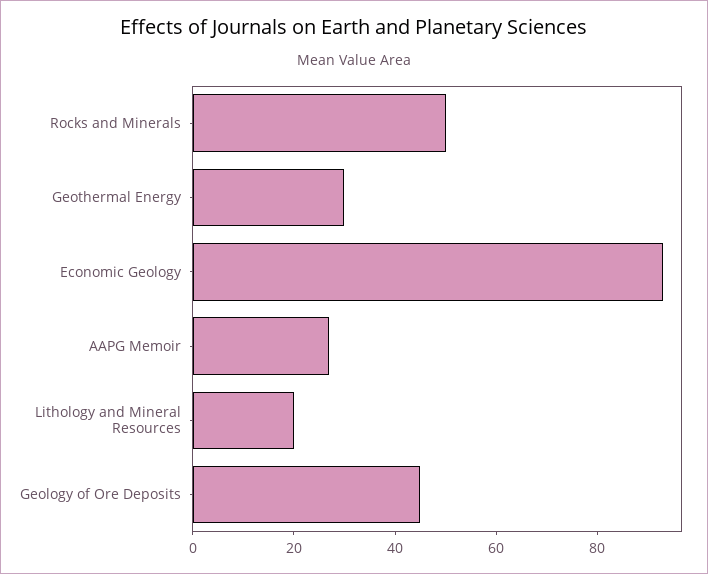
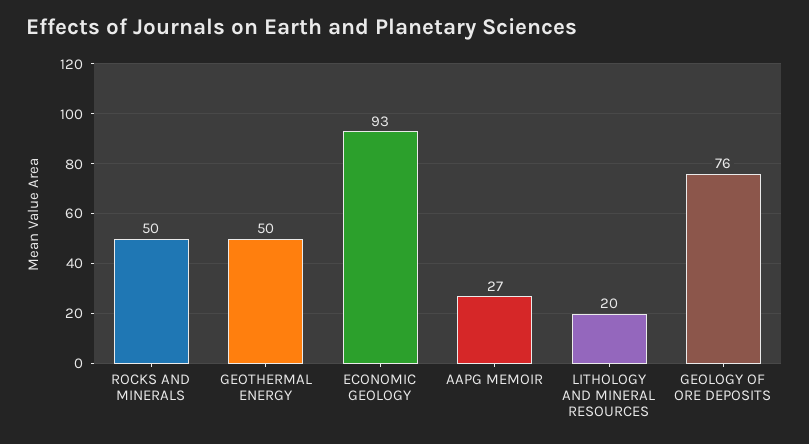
Geothermal Energy: 30 -> 50
Geology of Ore Deposits: 45 -> 76

